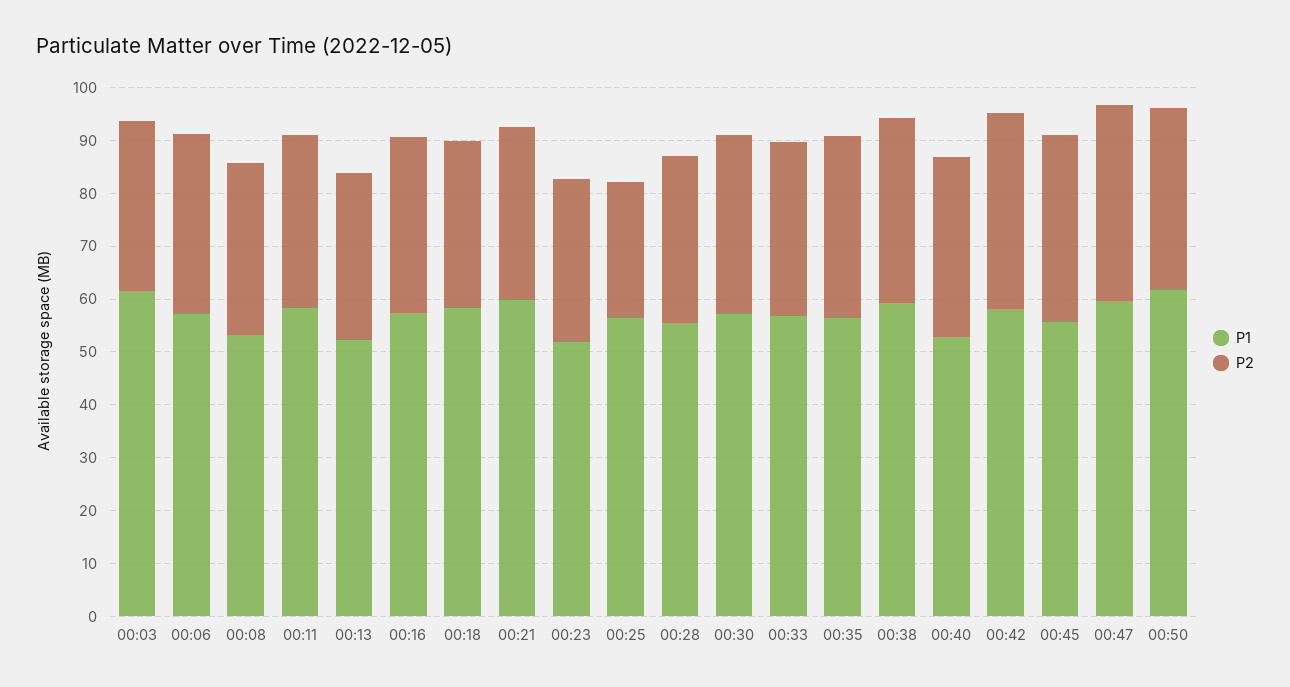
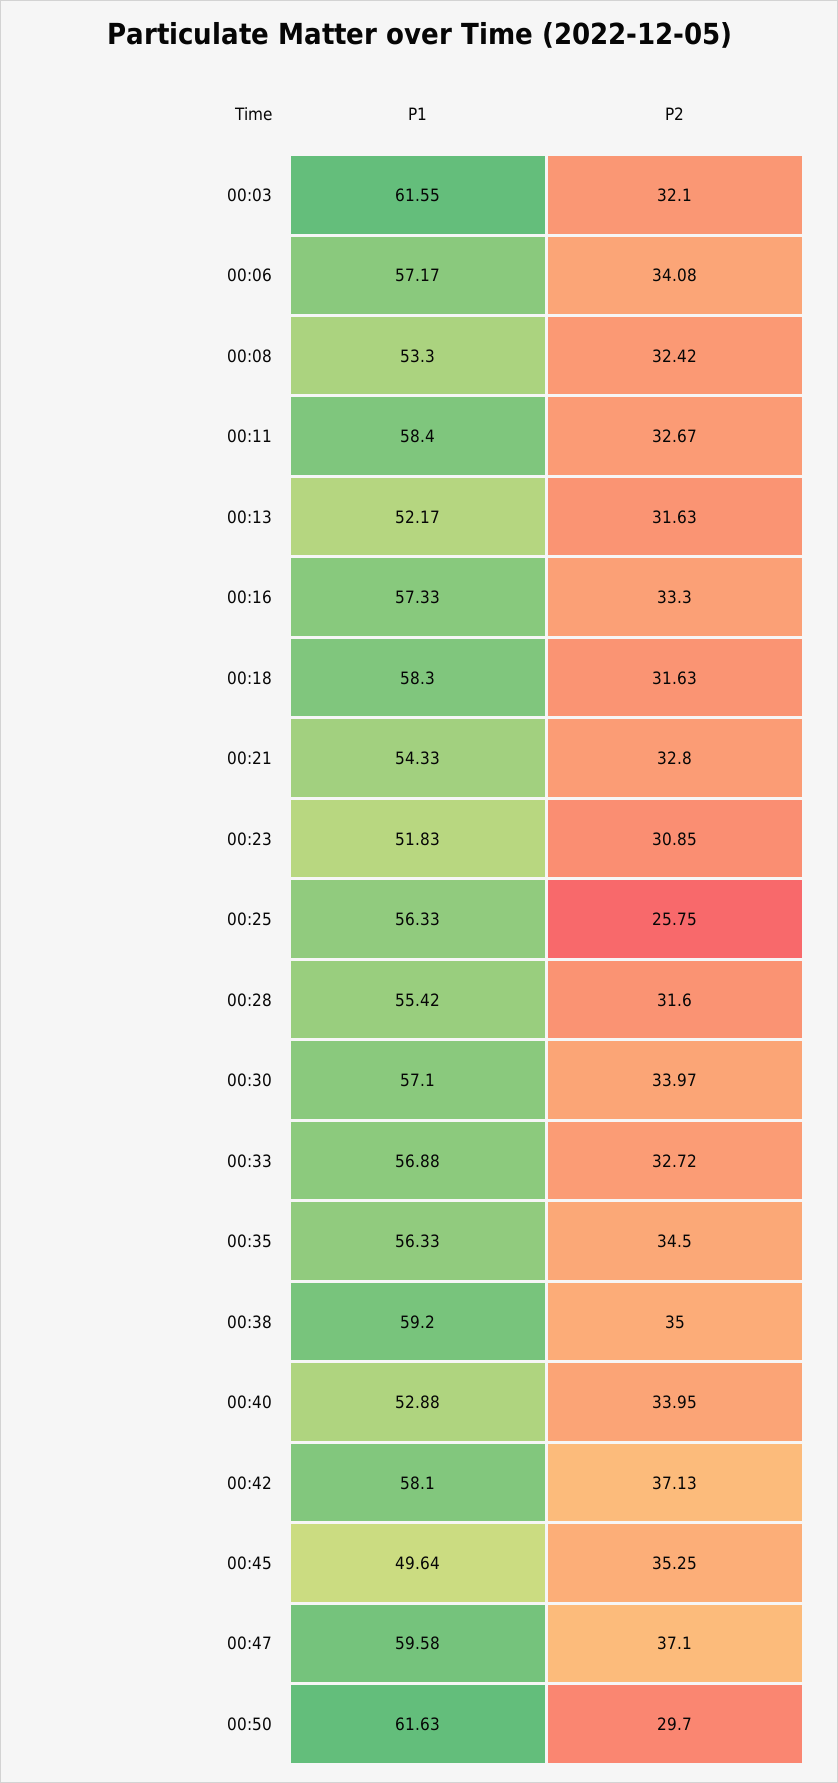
P1, 00:21: 60 -> 54.33
P1, 00:45: 56 -> 49.64
P2, 00:50: 34 -> 29.7

